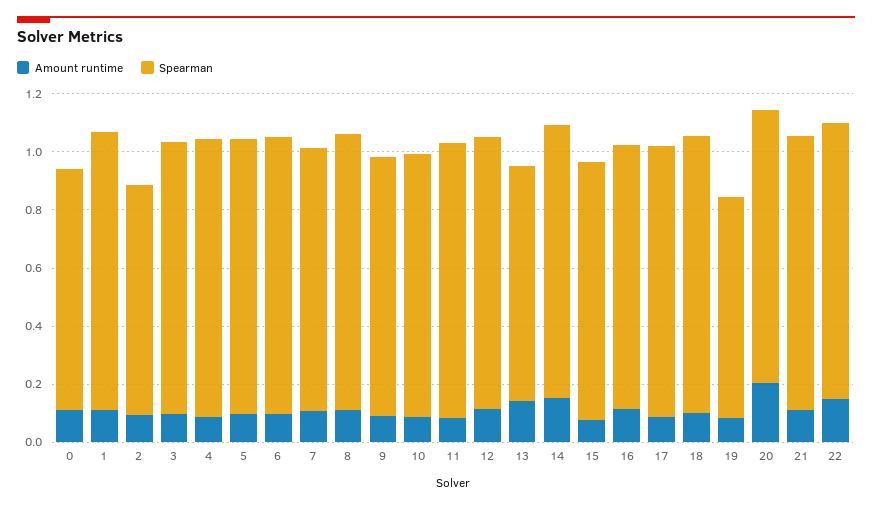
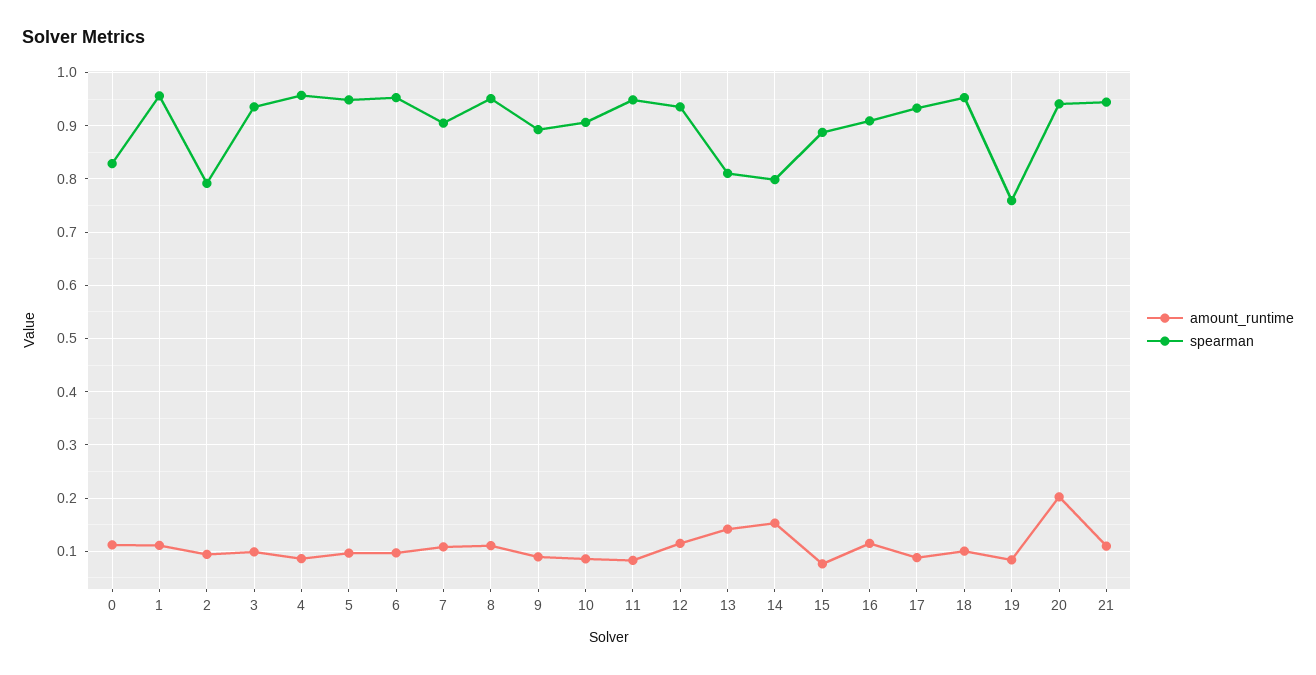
Spearman, 14: 0.95 -> 0.8
Amount runtime, 22: 0.15 -> none
Spearman, 22: 0.95 -> none

